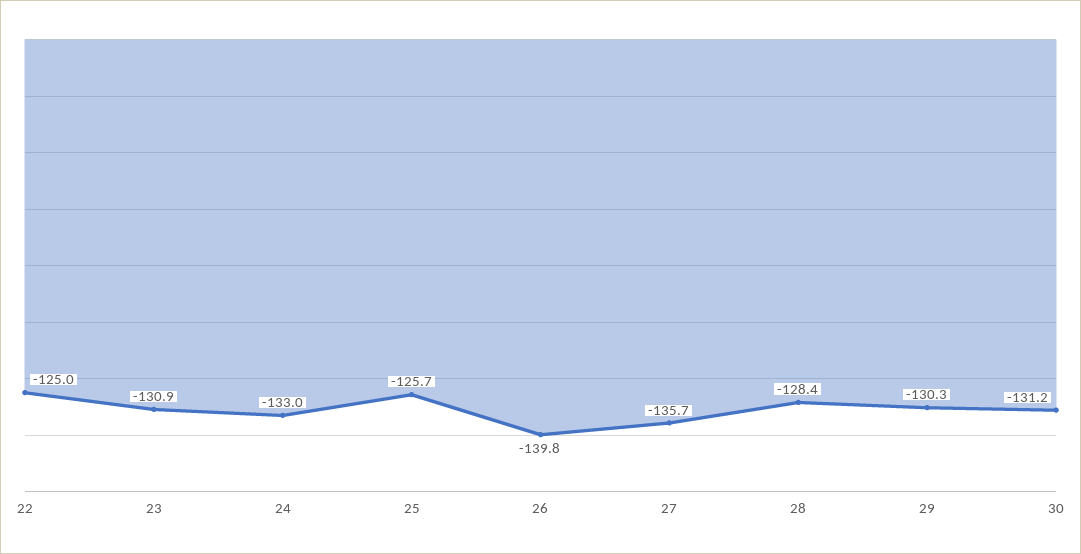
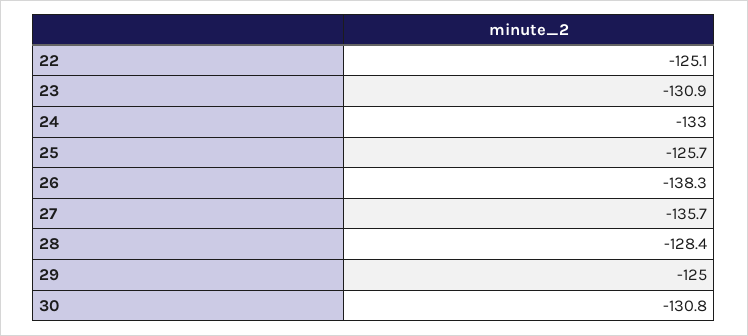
22: -125 -> -125.1
26: -139.8 -> -138.3
29: -130.3 -> -125
30: -131.2 -> -130.8

